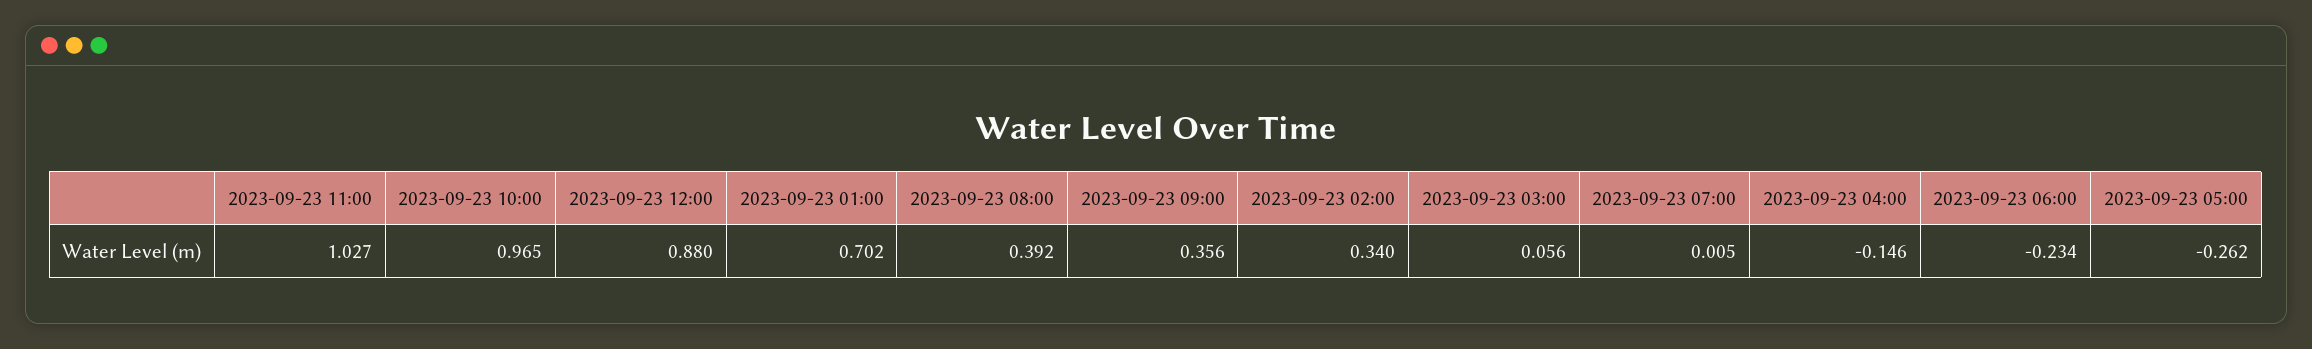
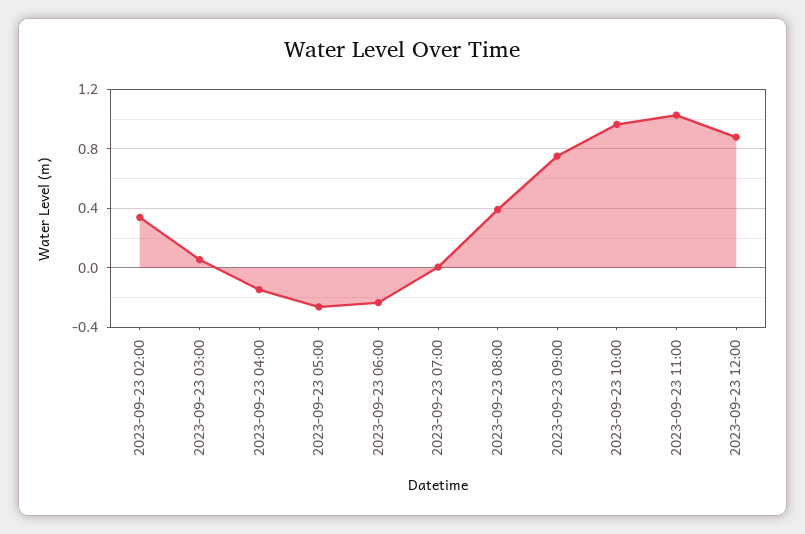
2023-09-23 01:00: 0.702 -> none
2023-09-23 09:00: 0.356 -> 0.75

